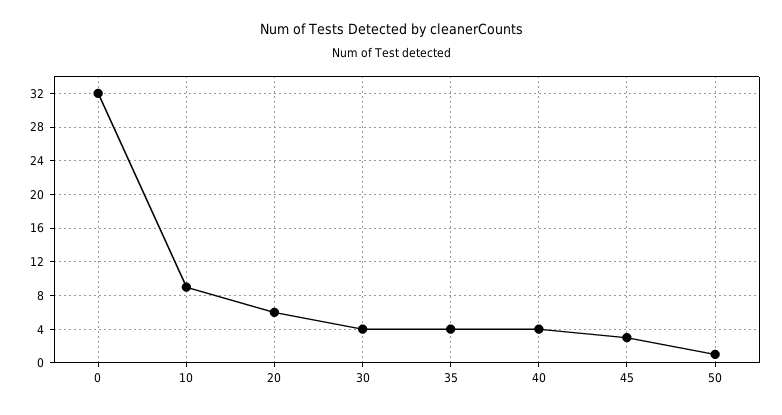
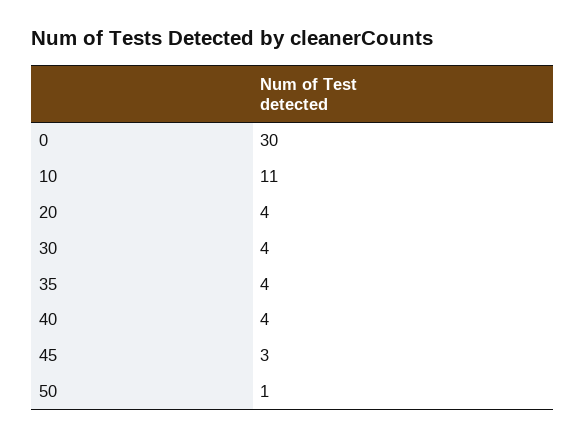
0: 32 -> 30
10: 9 -> 11
20: 6 -> 4

